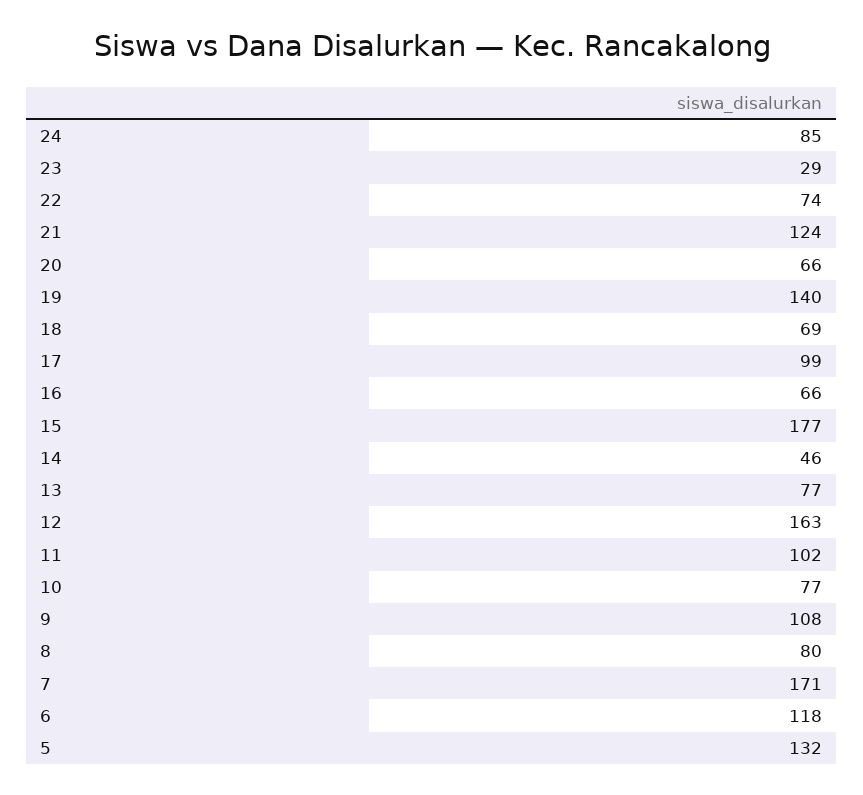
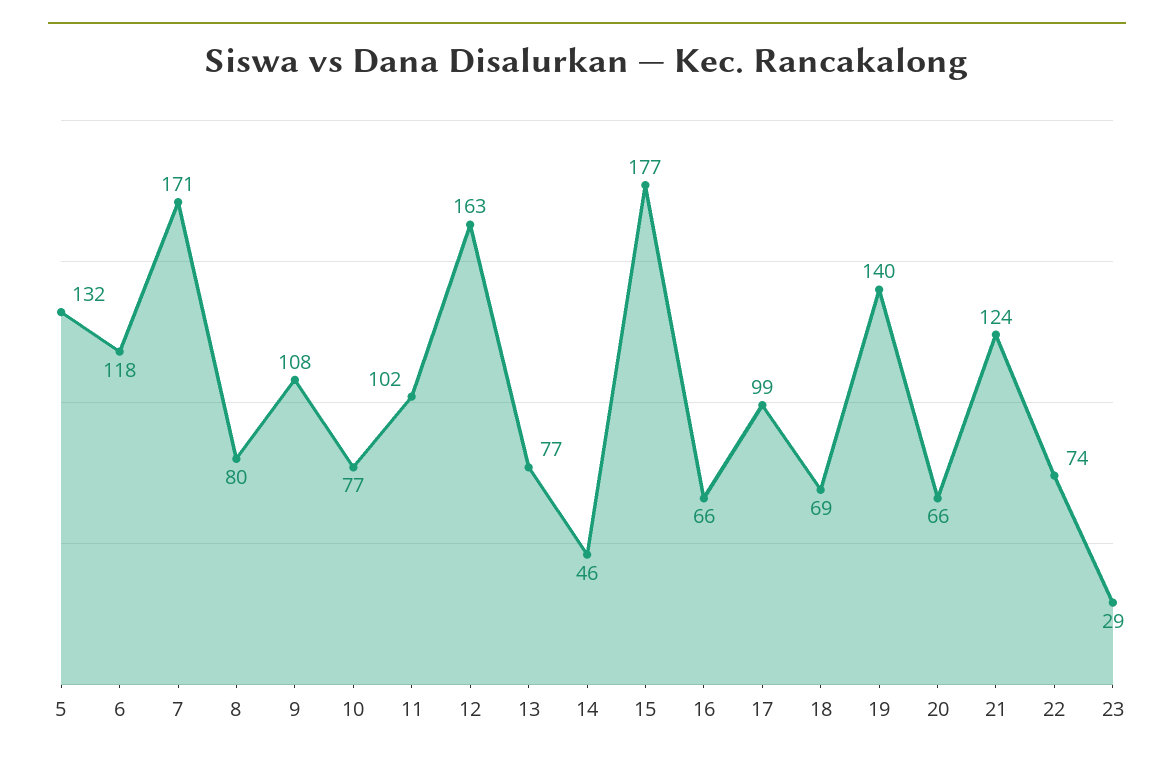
24: 85 -> none

